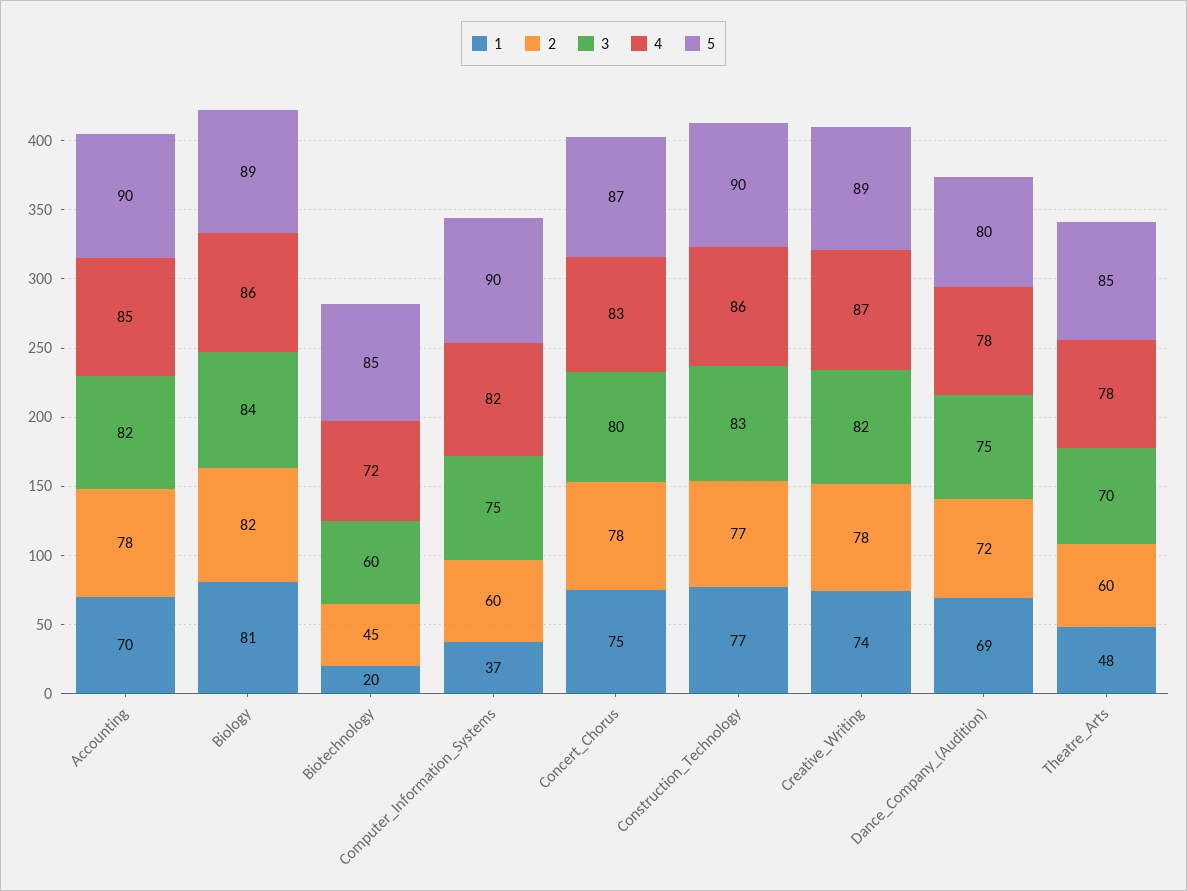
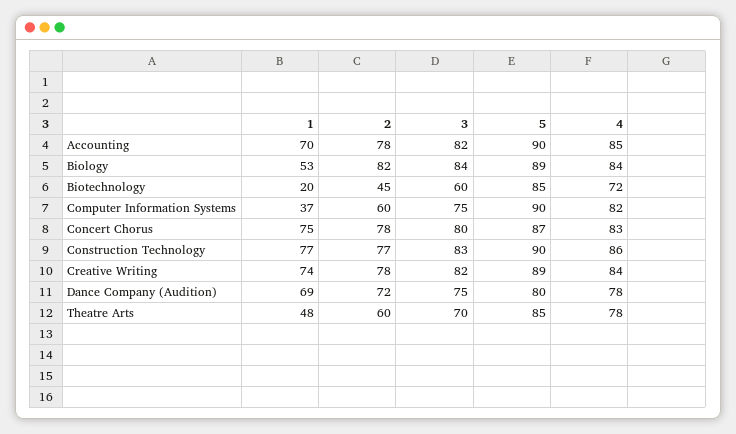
1, Biology: 81 -> 53
4, Biology: 86 -> 84
4, Creative_Writing: 87 -> 84

